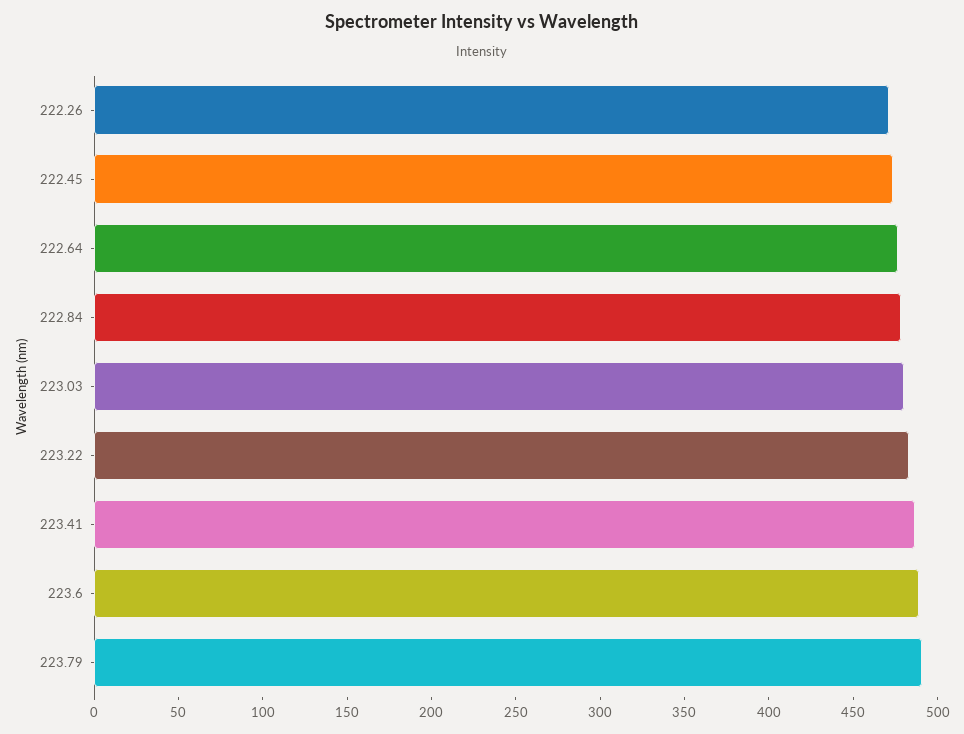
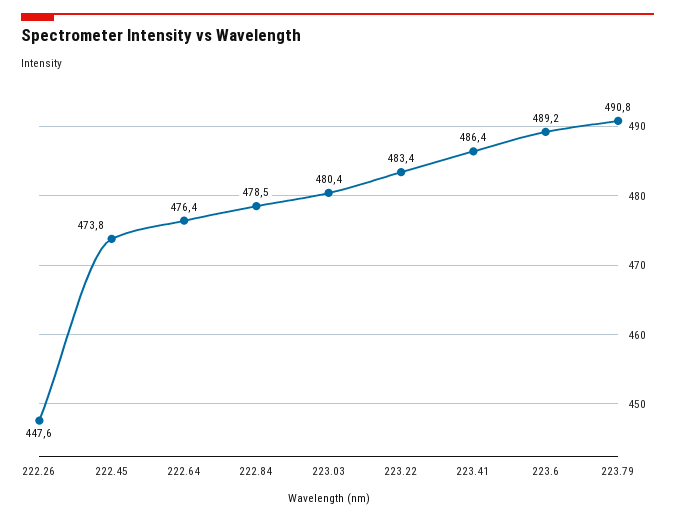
222.26: 470 -> 447.6

